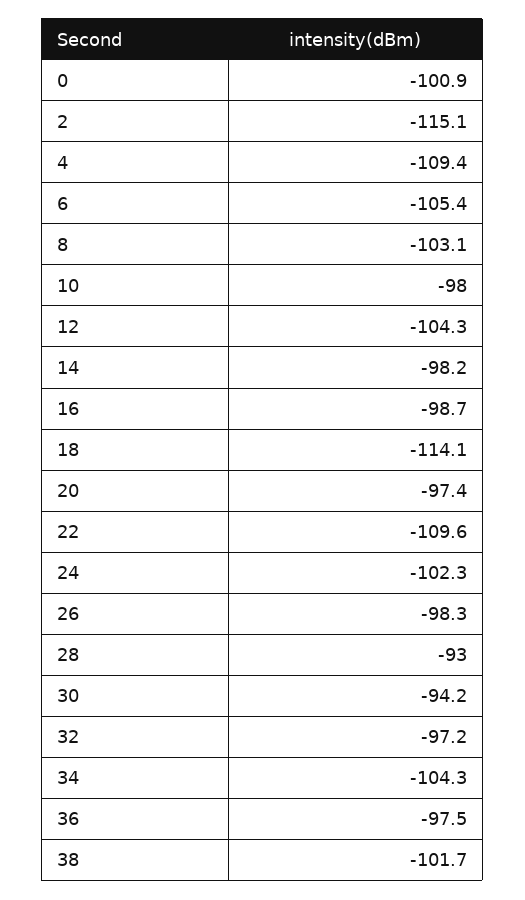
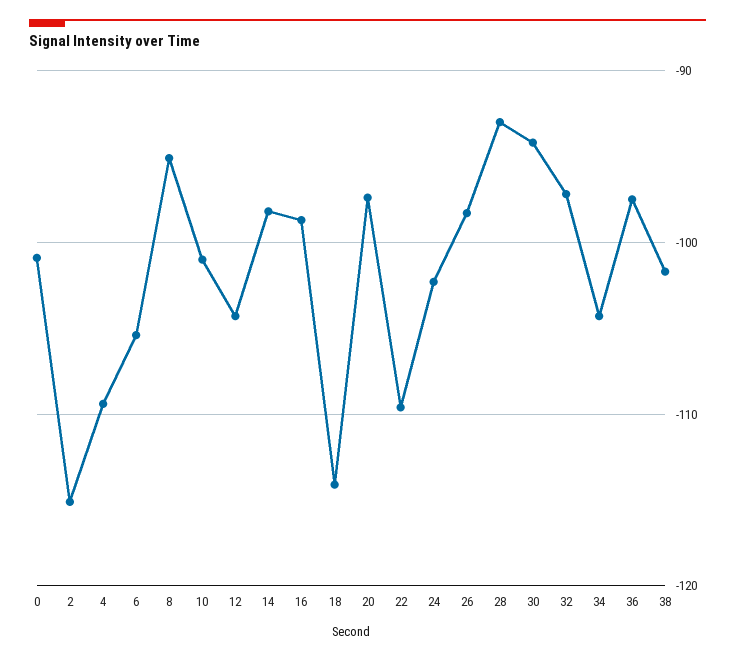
8: -103.1 -> -95
10: -98 -> -101

